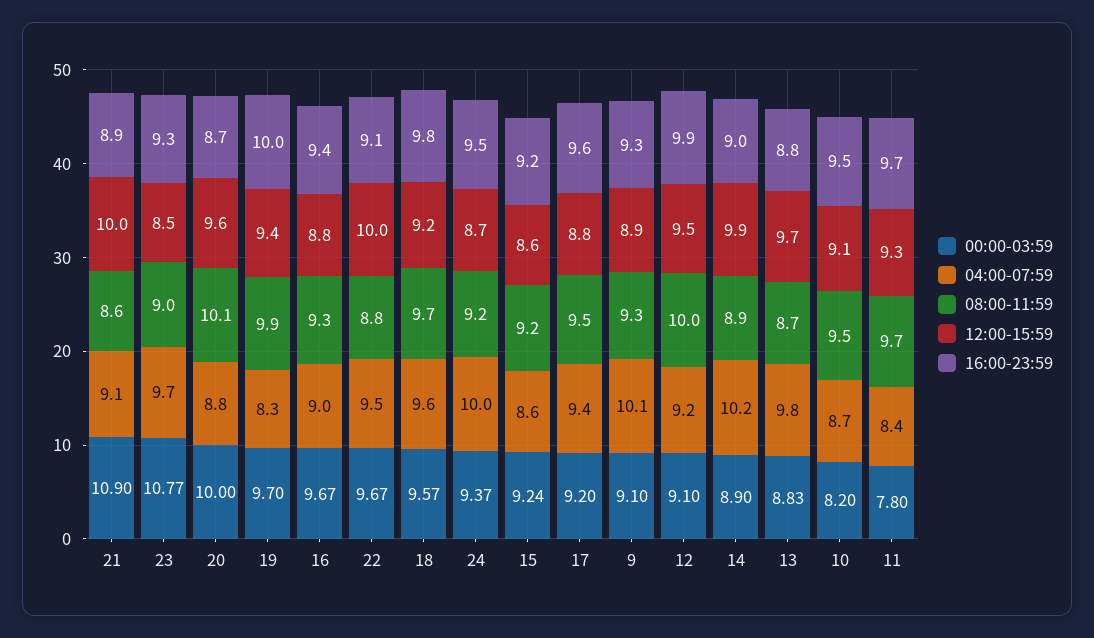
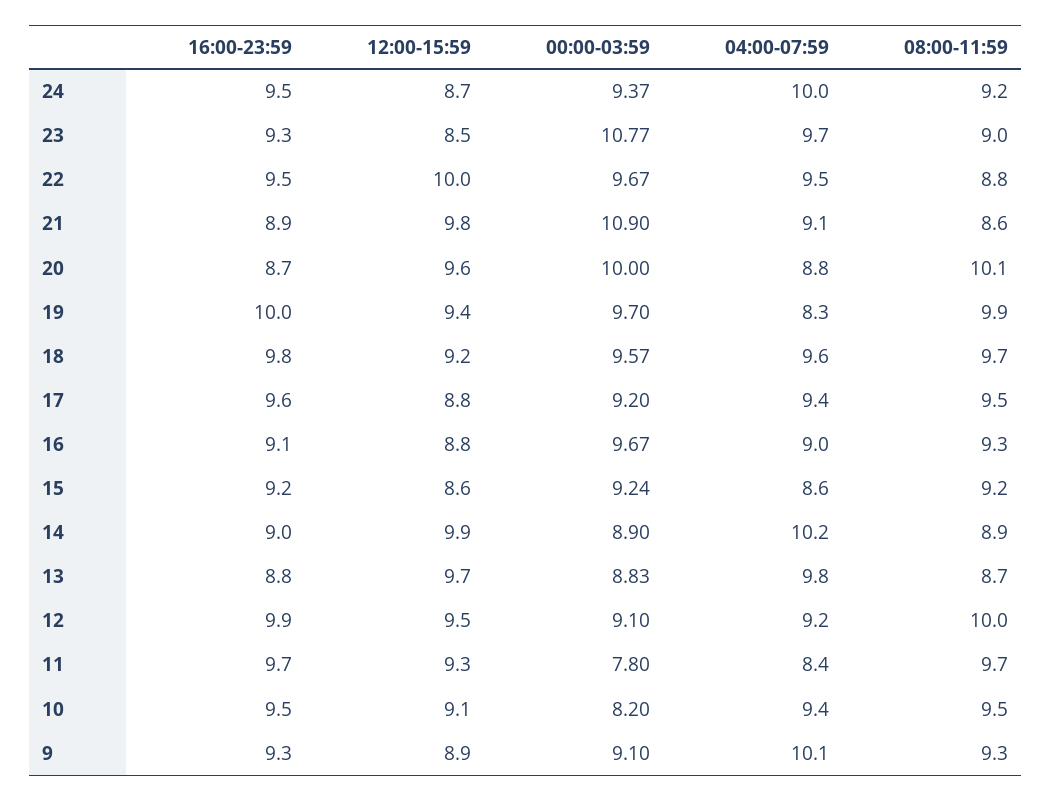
12:00-15:59, 21: 10 -> 9.8
16:00-23:59, 16: 9.4 -> 9.1
16:00-23:59, 22: 9.1 -> 9.5
04:00-07:59, 10: 8.7 -> 9.4

